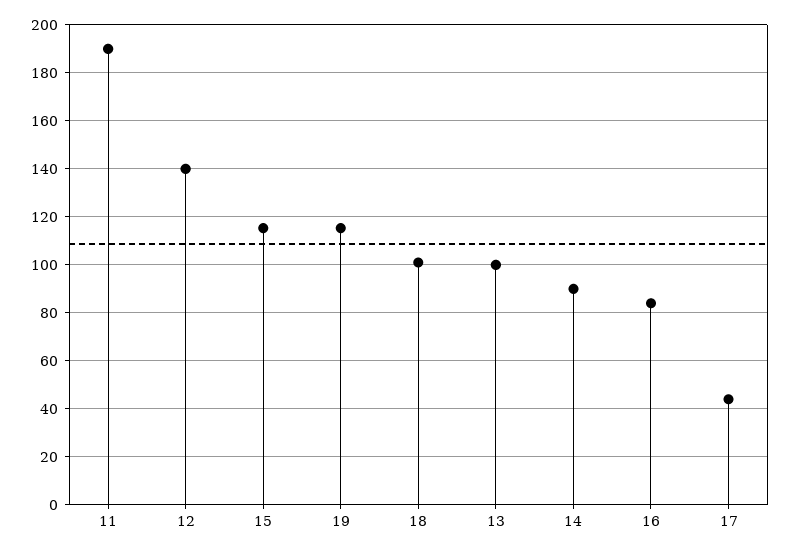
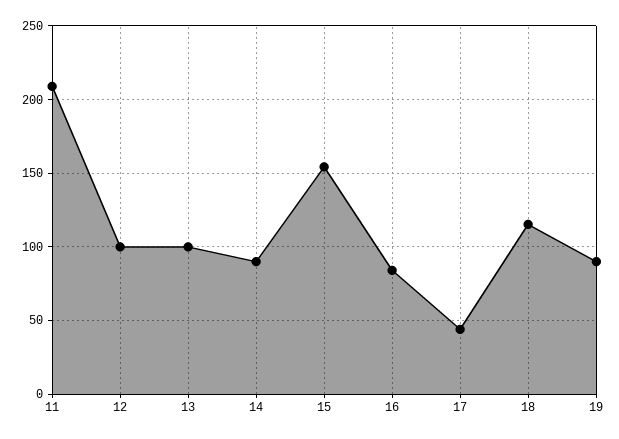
11: 190 -> 210
12: 140 -> 100
15: 115 -> 155
19: 115 -> 90
18: 100 -> 115

